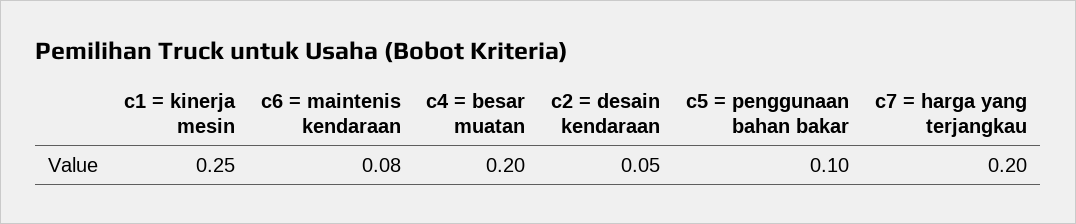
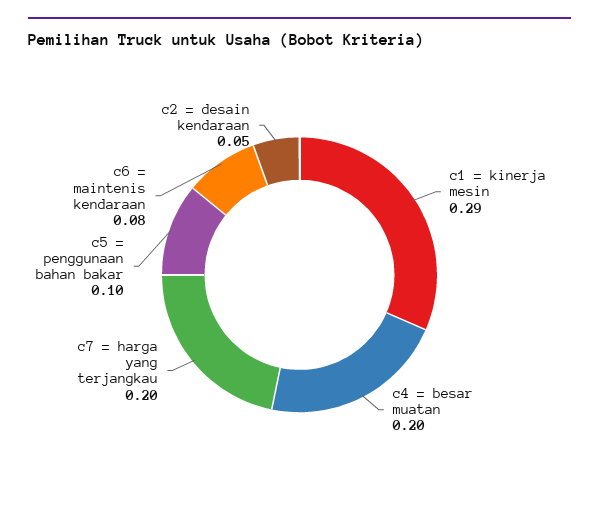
c1 = kinerja mesin: 0.25 -> 0.29

